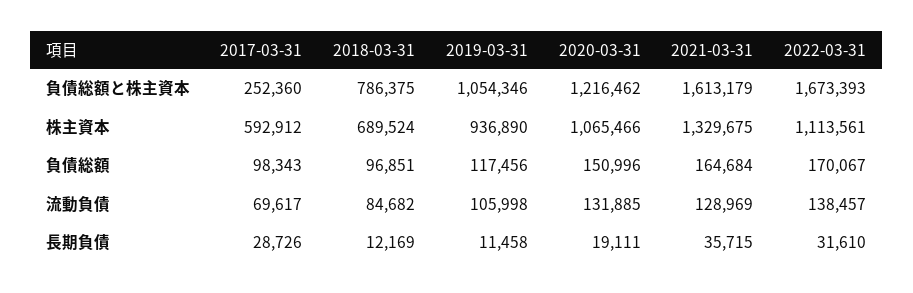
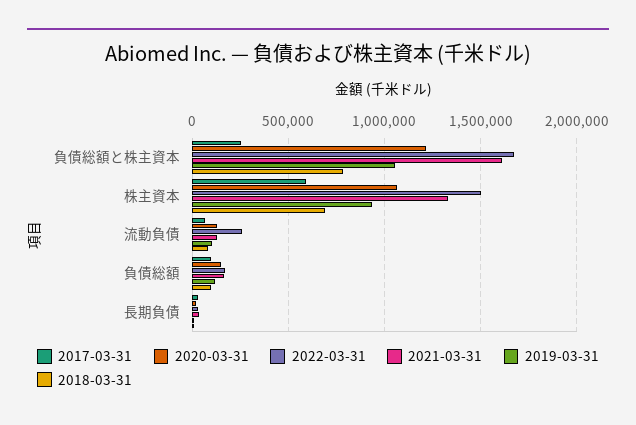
2022-03-31, 株主資本: 1113561 -> 1500000
2022-03-31, 流動負債: 138457 -> 250000

